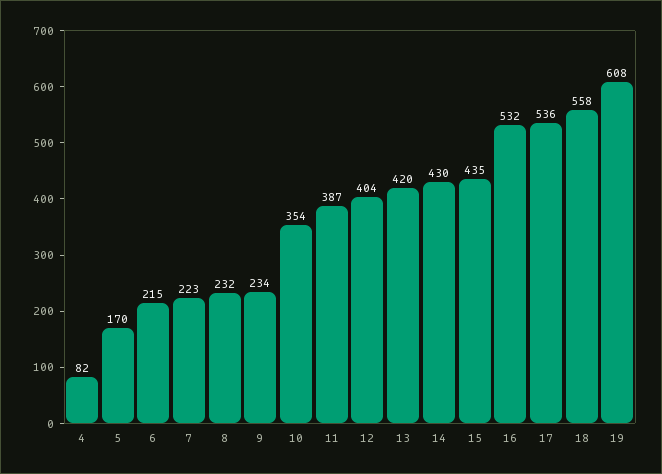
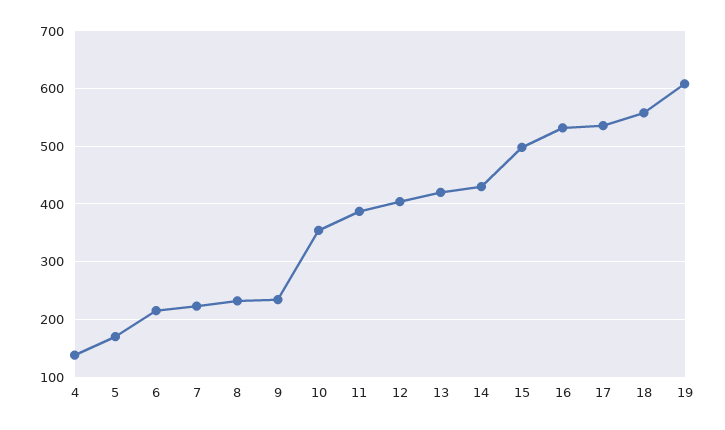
4: 82 -> 140
15: 435 -> 500

